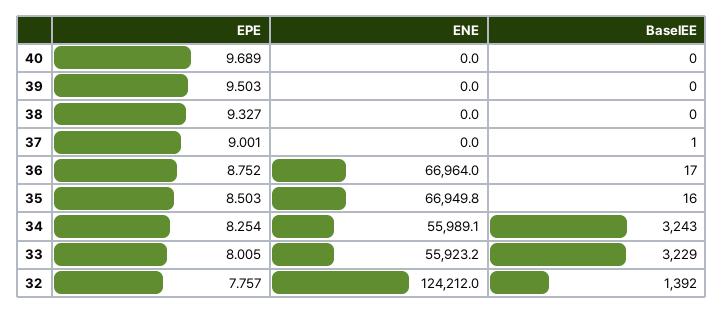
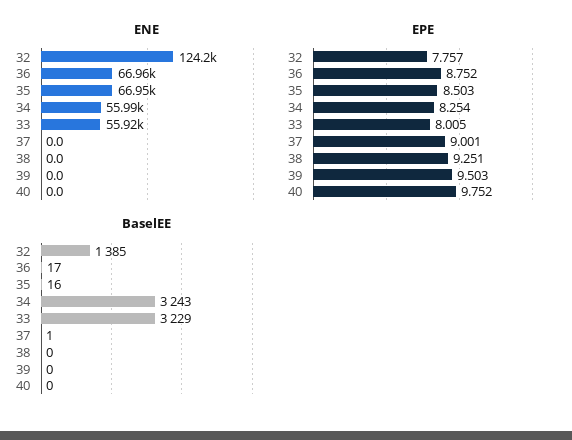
EPE, 40: 9.689 -> 9.752
EPE, 38: 9.327 -> 9.251
BaselEE, 32: 1392 -> 1385

